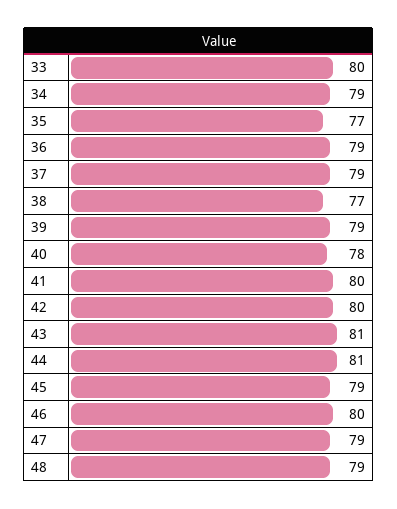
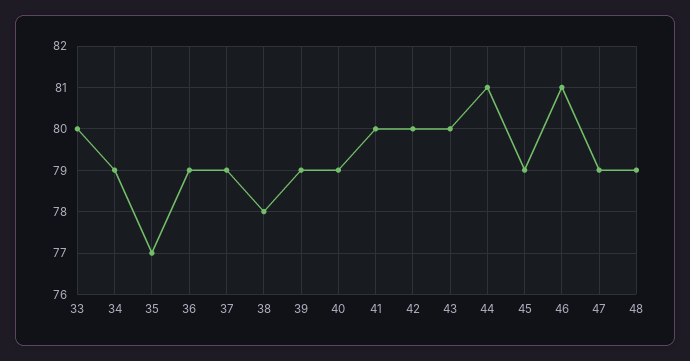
38: 77 -> 78
40: 78 -> 79
43: 81 -> 80
46: 80 -> 81

